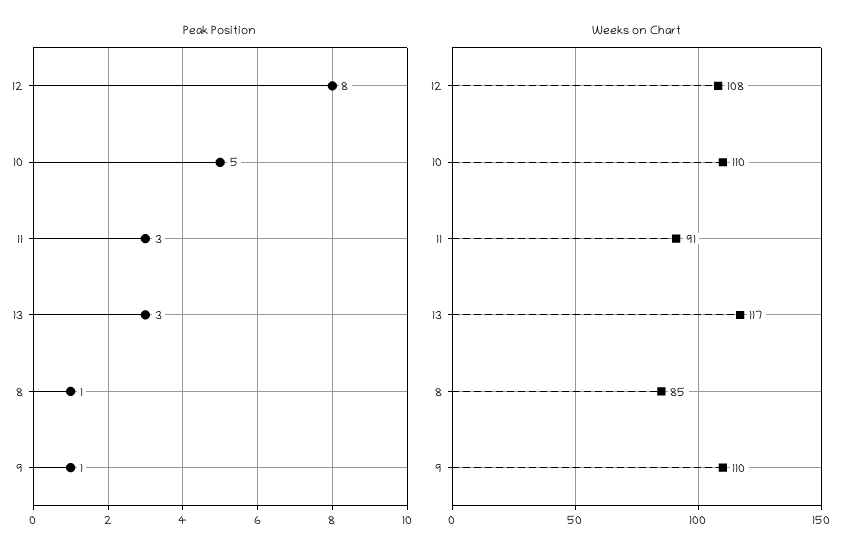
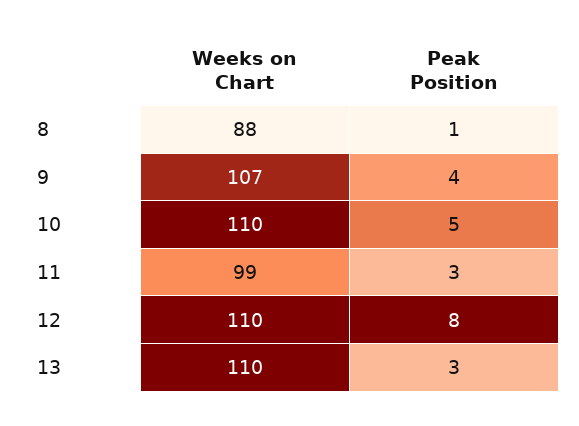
Peak Position, 9: 1 -> 4
Weeks on Chart, 12: 108 -> 110
Weeks on Chart, 11: 91 -> 99
Weeks on Chart, 13: 117 -> 110
Weeks on Chart, 8: 85 -> 88
Weeks on Chart, 9: 110 -> 107

